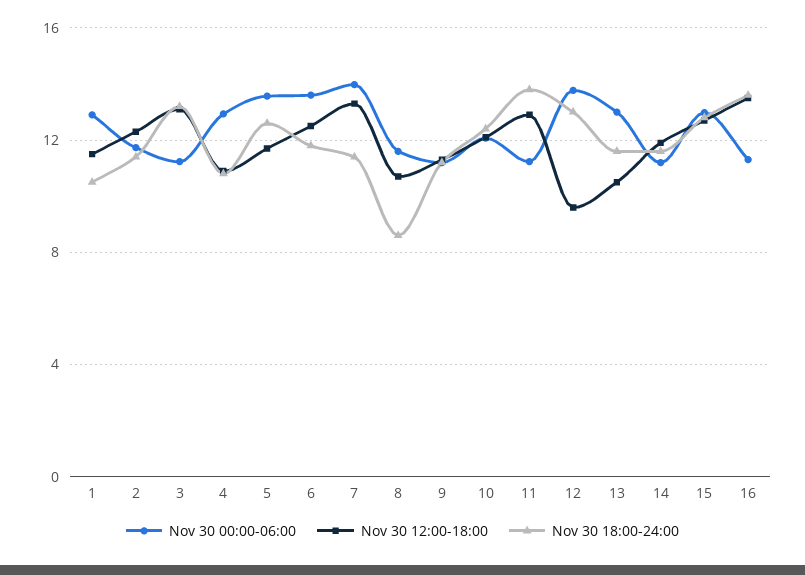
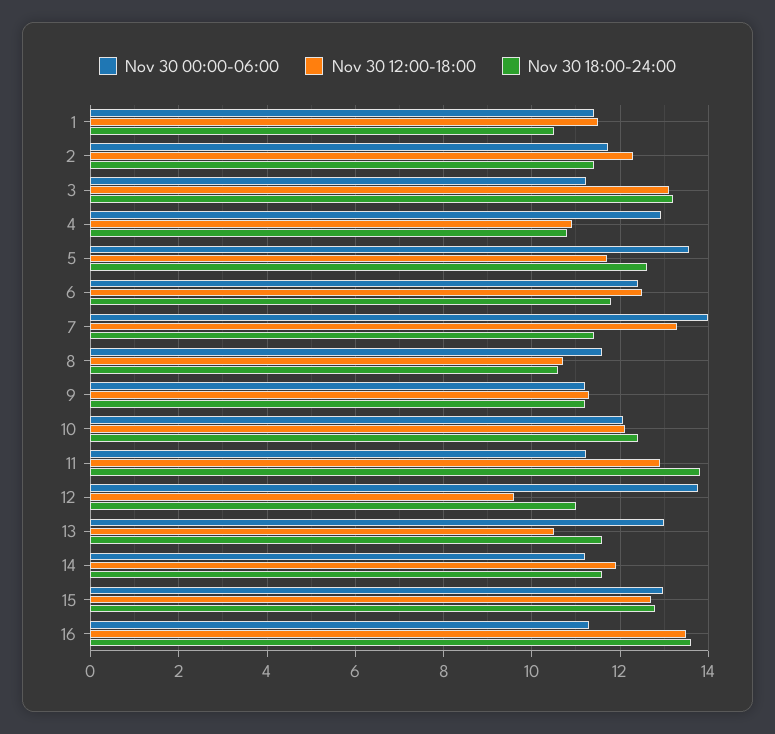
Nov 30 00:00-06:00, 1: 13 -> 11.4
Nov 30 00:00-06:00, 6: 13.5 -> 12.4
Nov 30 18:00-24:00, 8: 8.5 -> 10.6
Nov 30 18:00-24:00, 12: 13 -> 11

